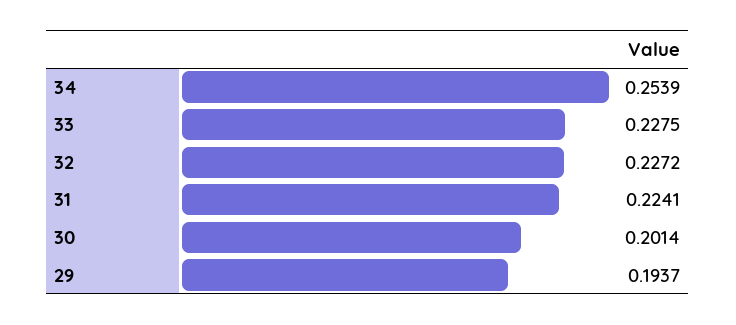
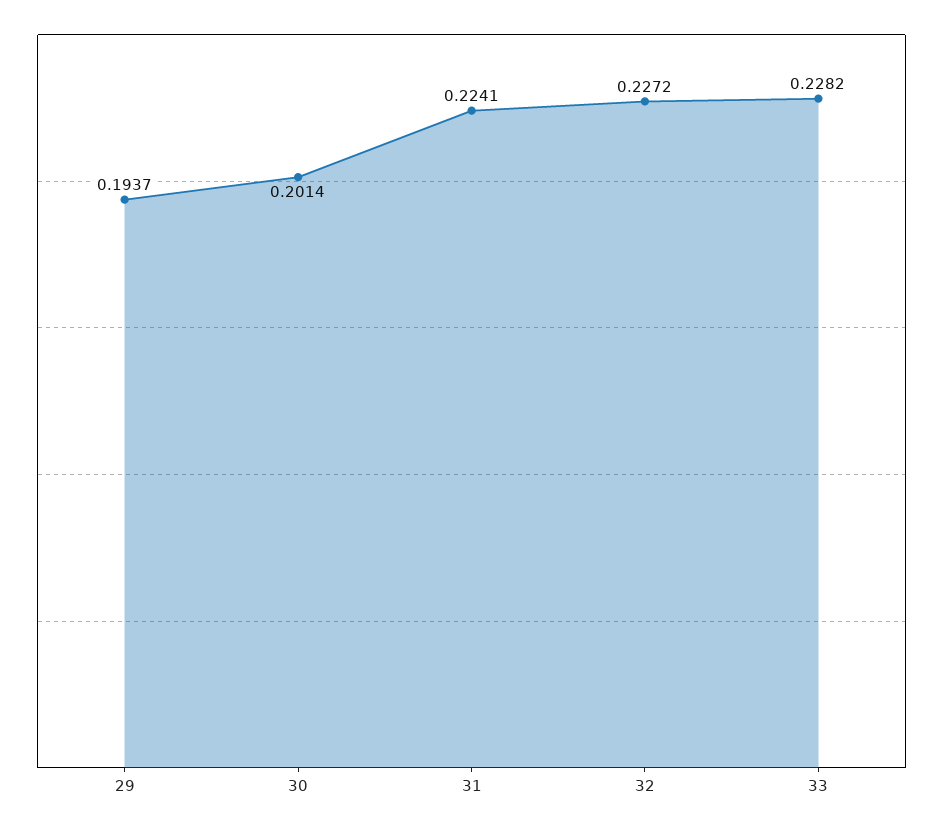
34: 0.2539 -> none
33: 0.2275 -> 0.2282

